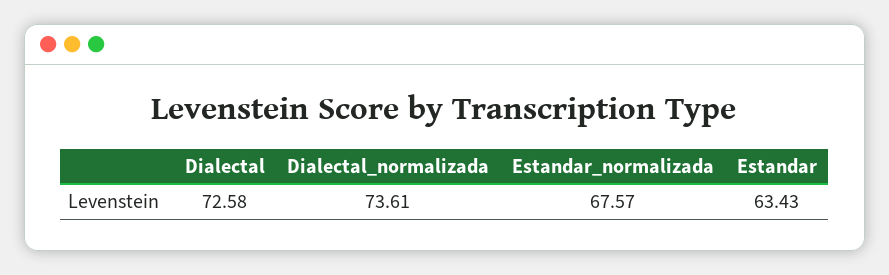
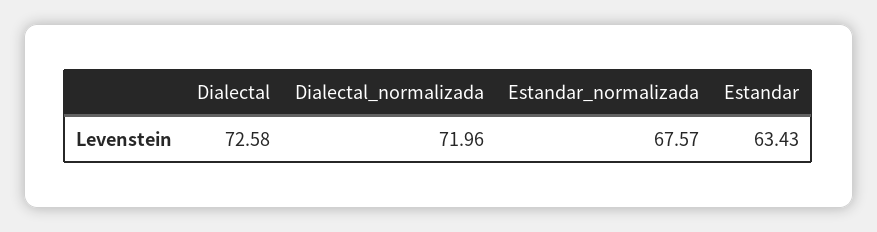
Dialectal_normalizada: 73.61 -> 71.96

